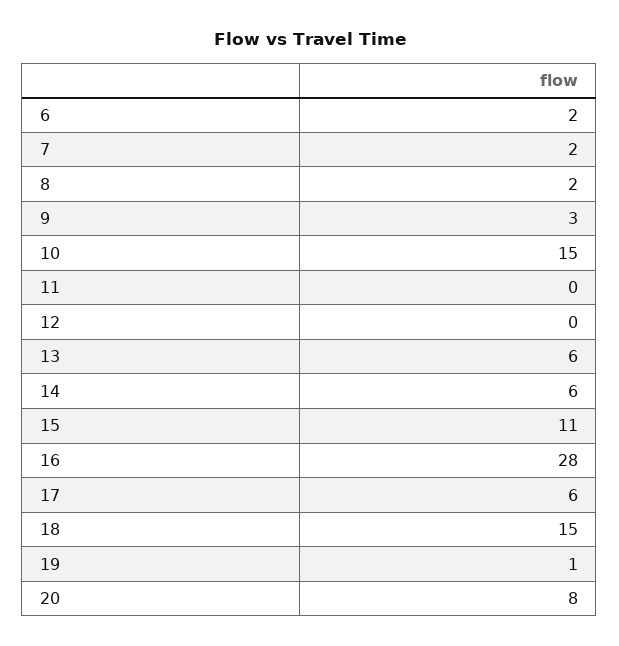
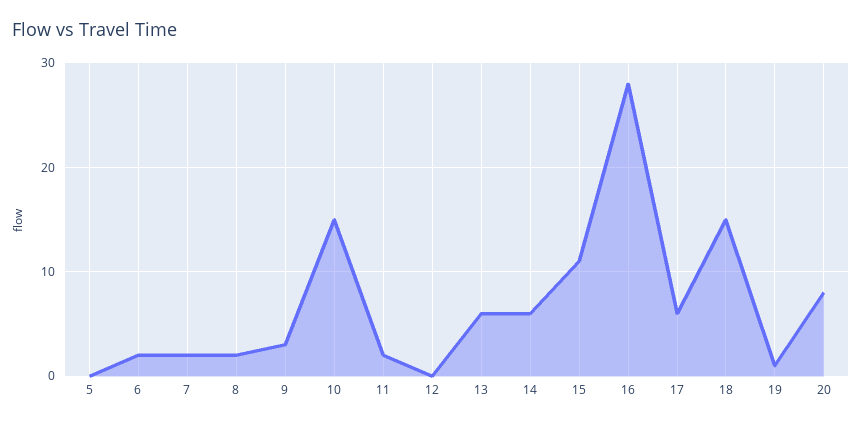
11: 0 -> 2
5: none -> 0

